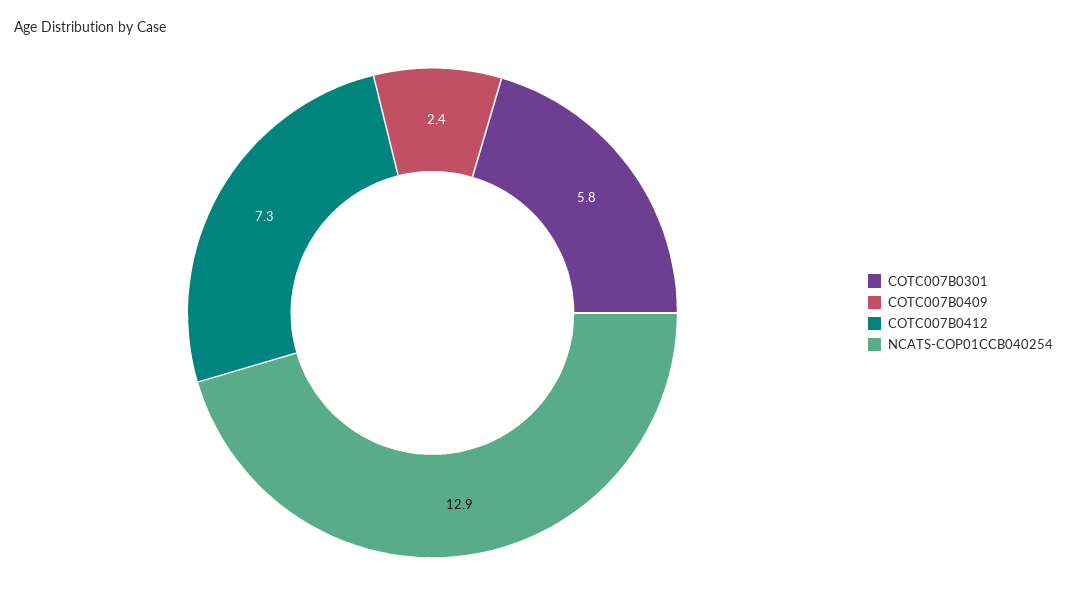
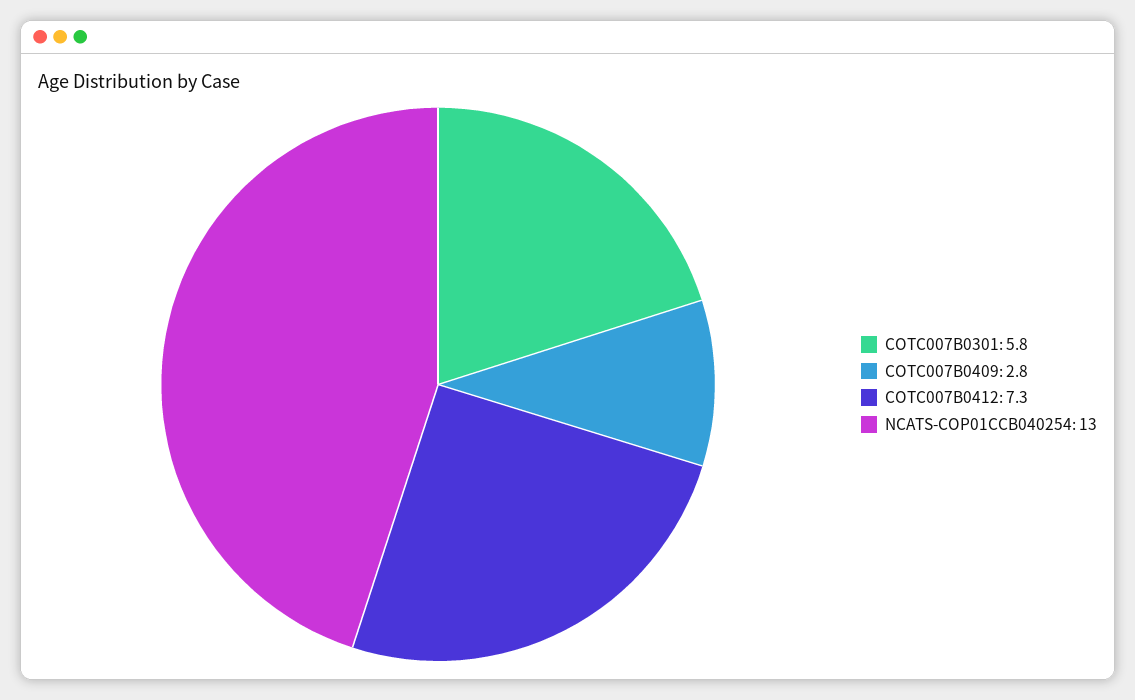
COTC007B0409: 2.4 -> 2.8
NCATS-COP01CCB040254: 12.9 -> 13

